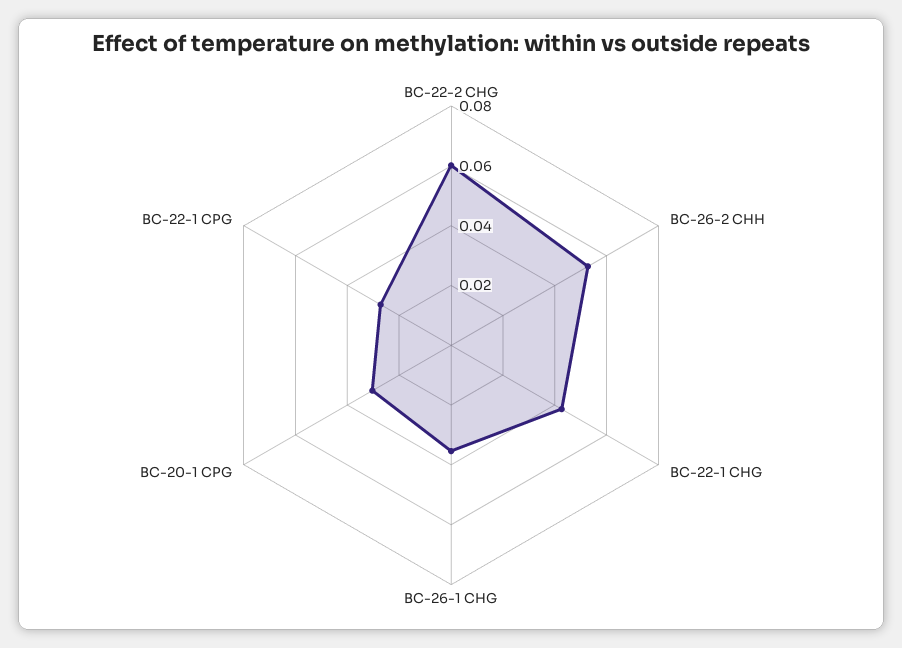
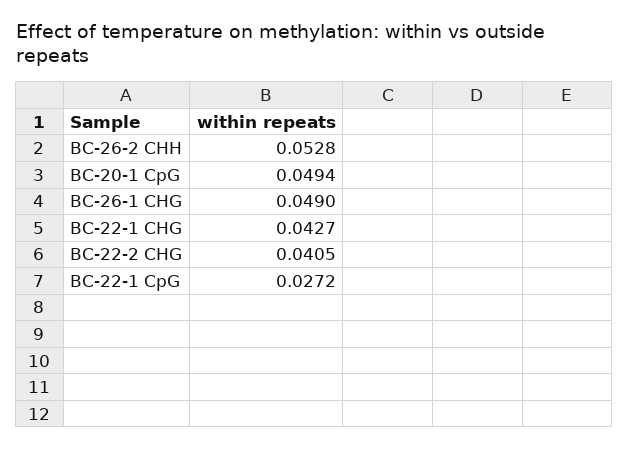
BC-22-2 CHG: 0.06 -> 0.0405
BC-26-1 CHG: 0.035 -> 0.049
BC-20-1 CPG: 0.03 -> 0.0494

